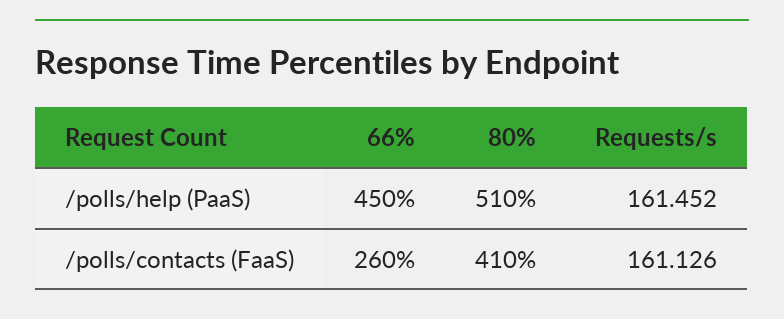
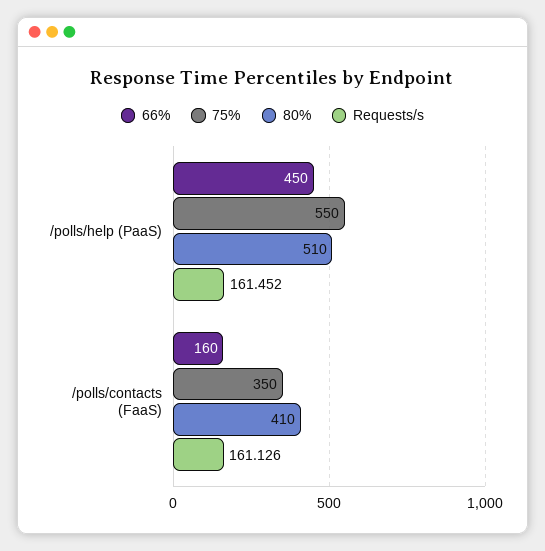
66%, /polls/contacts (FaaS): 260 -> 160
75%, /polls/help (PaaS): none -> 550
75%, /polls/contacts (FaaS): none -> 350

